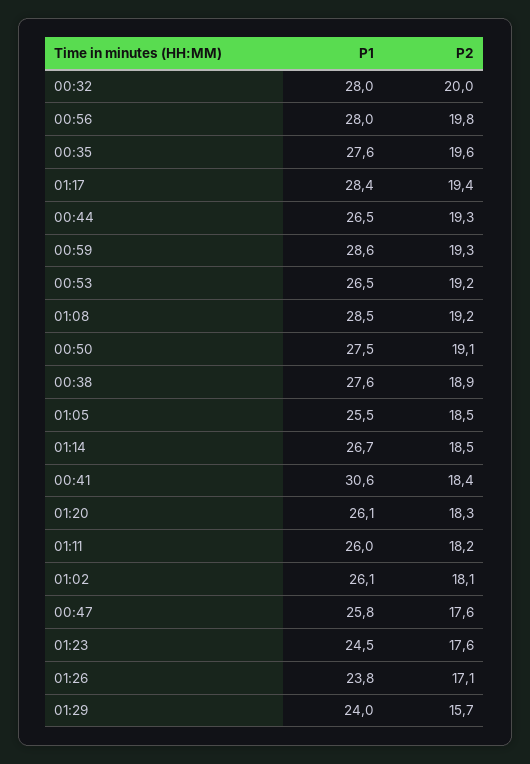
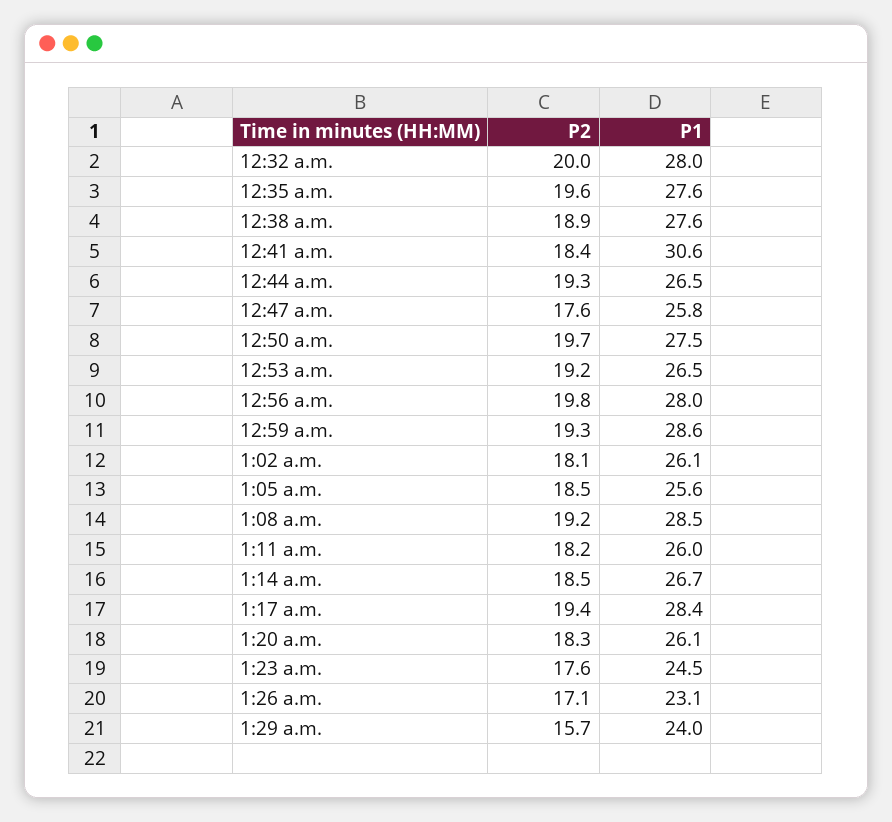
P2, 00:50: 19.1 -> 19.7
P1, 01:05: 25.5 -> 25.6
P1, 01:26: 23.8 -> 23.1

